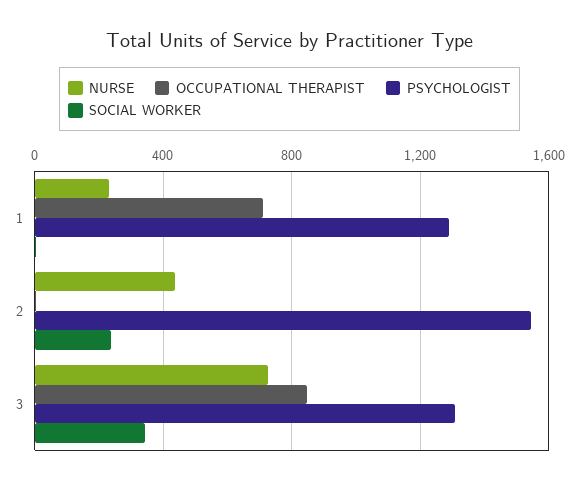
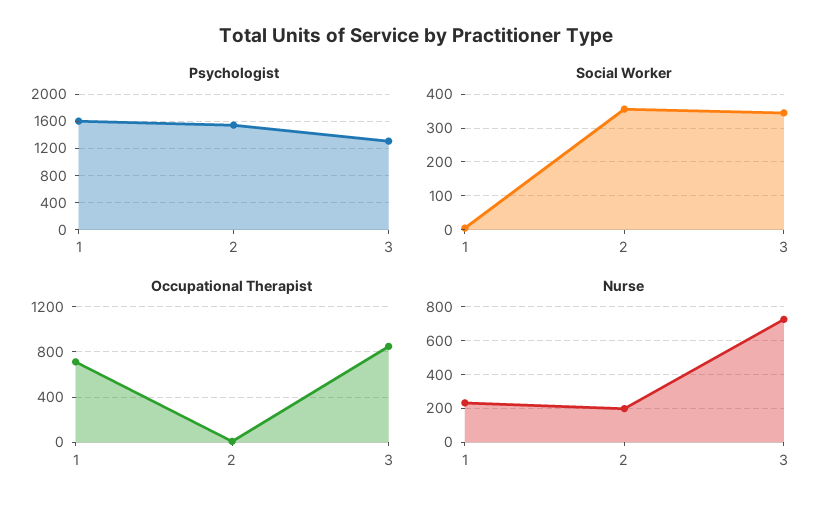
PSYCHOLOGIST, 1: 1300 -> 1600
NURSE, 2: 450 -> 200
SOCIAL WORKER, 2: 250 -> 360

